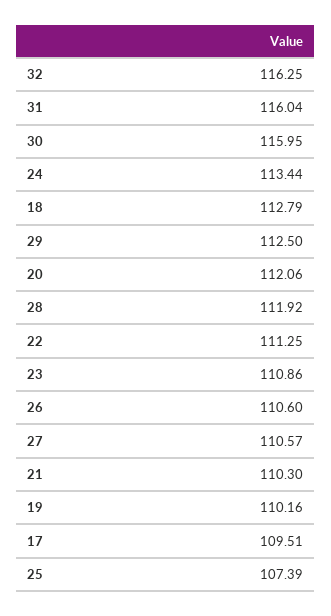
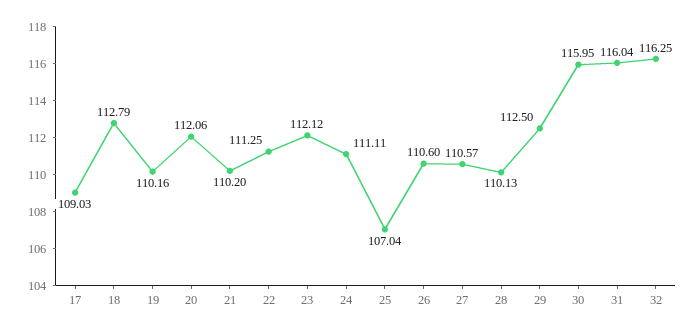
24: 113.44 -> 111.11
28: 111.92 -> 110.13
23: 110.86 -> 112.12
21: 110.3 -> 110.2
17: 109.51 -> 109.03
25: 107.39 -> 107.04

